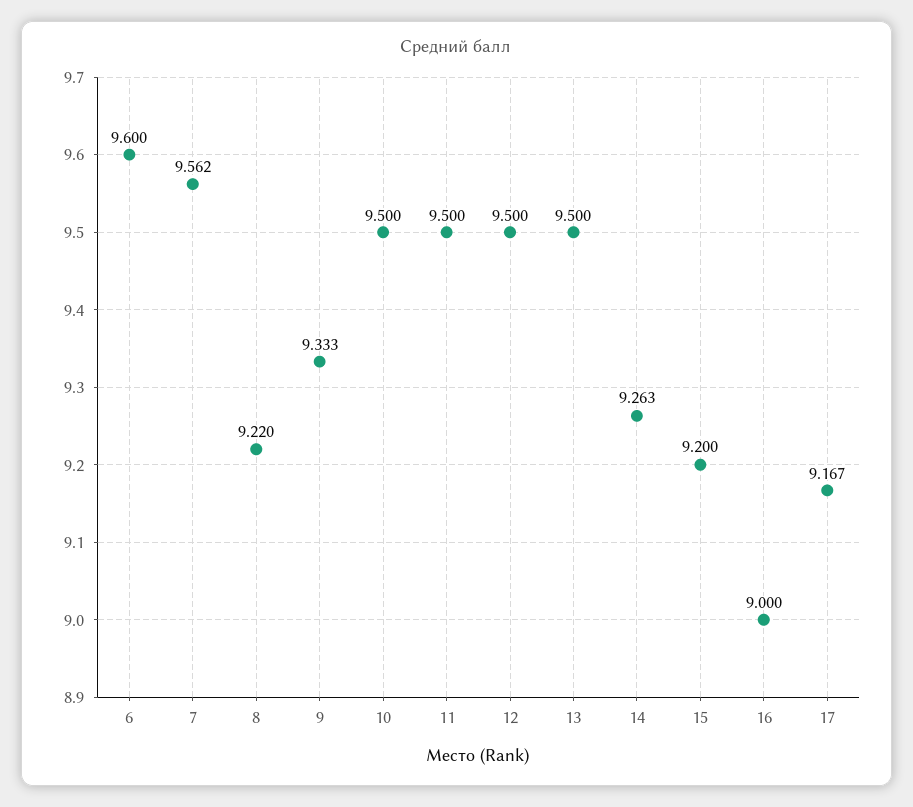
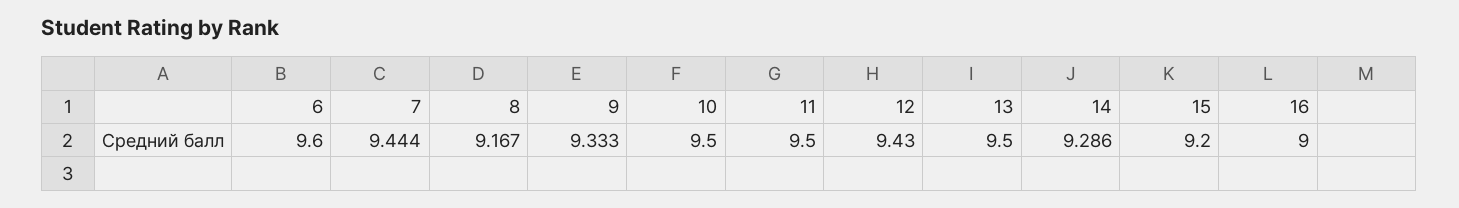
7: 9.562 -> 9.444
8: 9.22 -> 9.167
12: 9.5 -> 9.43
14: 9.263 -> 9.286
17: 9.167 -> none

